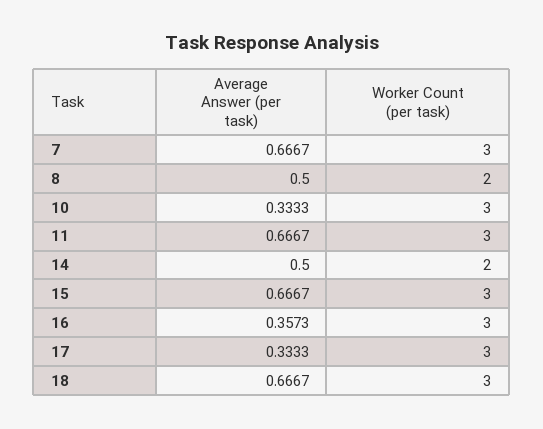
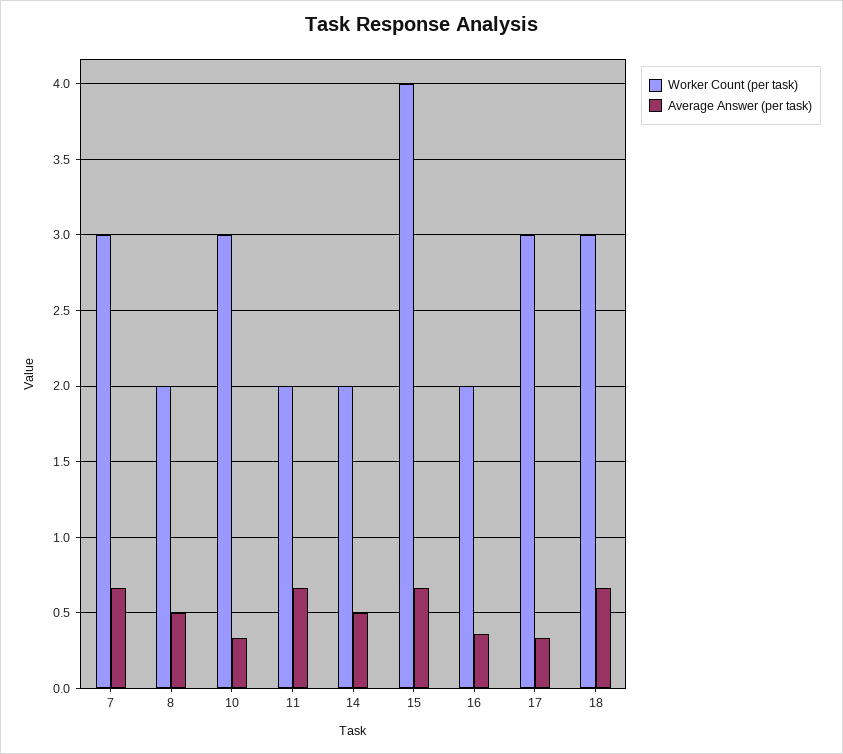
Worker Count (per task), 11: 3 -> 2
Worker Count (per task), 15: 3 -> 4
Worker Count (per task), 16: 3 -> 2

